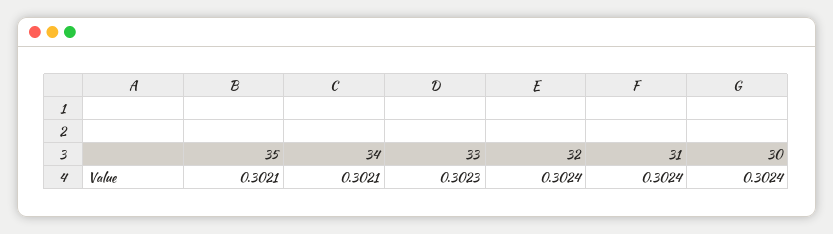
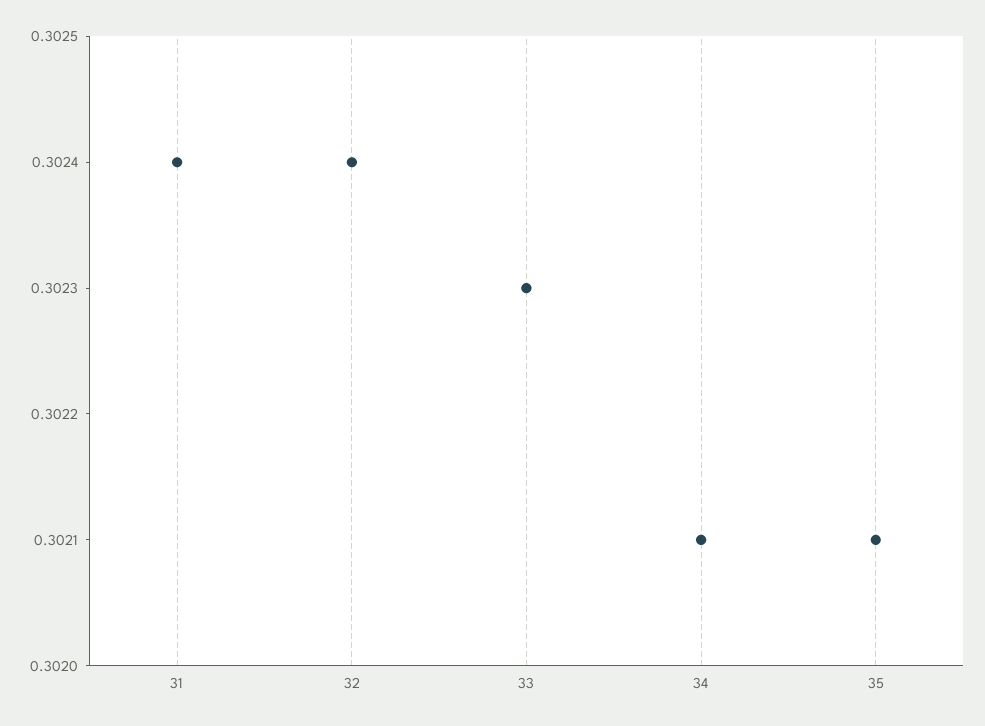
30: 0.3024 -> none

